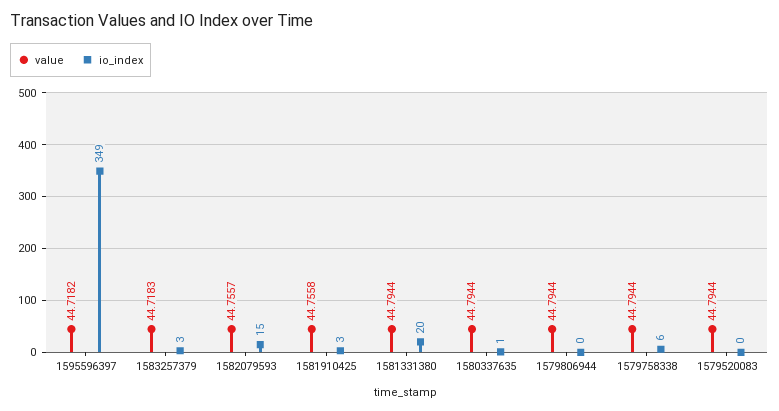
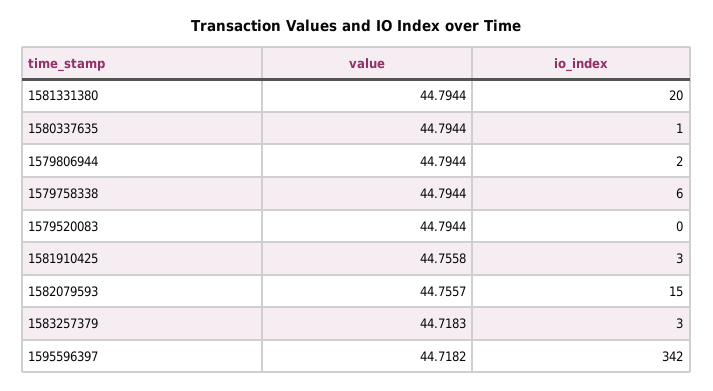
io_index, 1595596397: 349 -> 342
io_index, 1579806944: 0 -> 2

